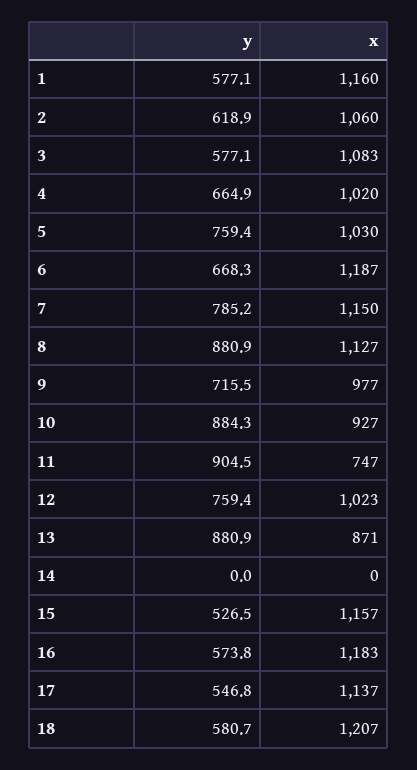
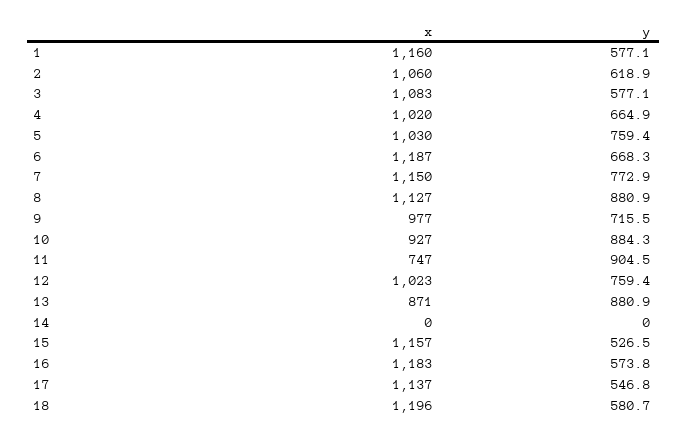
y, 7: 785.2 -> 772.9
x, 18: 1207 -> 1196

